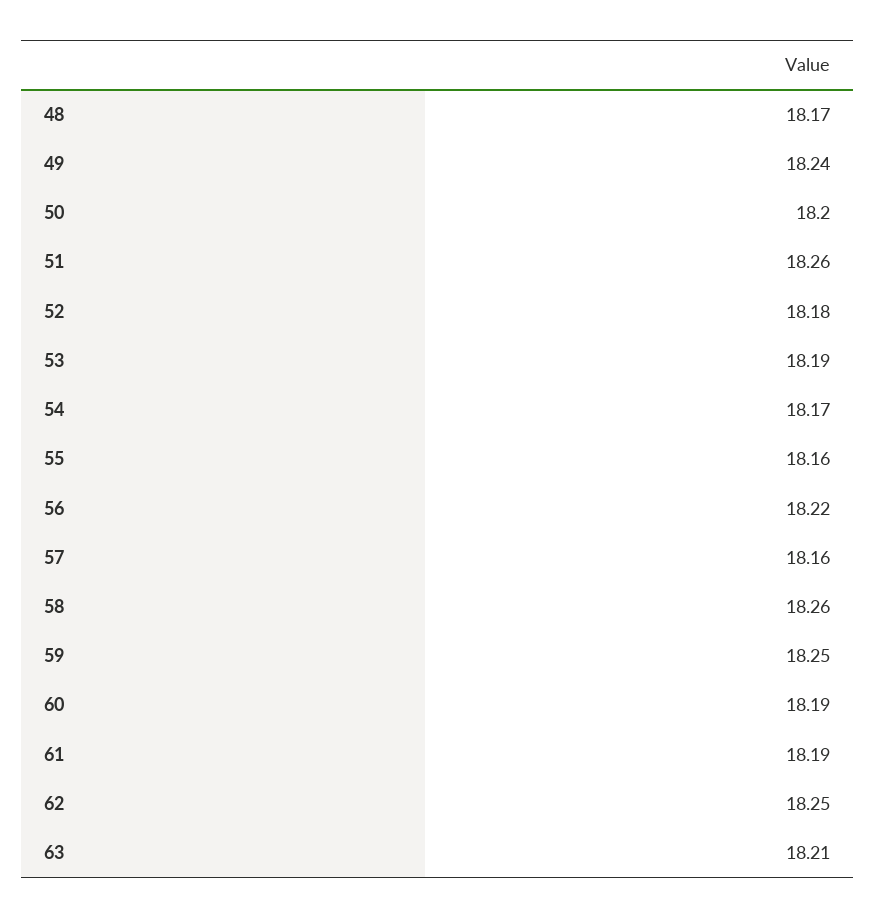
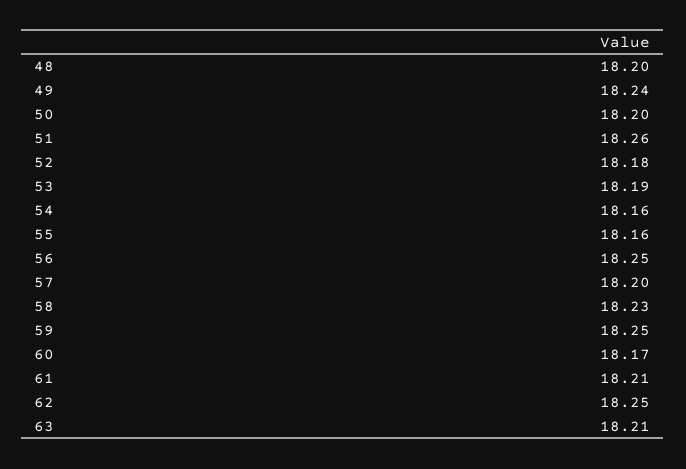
48: 18.17 -> 18.2
54: 18.17 -> 18.16
56: 18.22 -> 18.25
57: 18.16 -> 18.2
58: 18.26 -> 18.23
60: 18.19 -> 18.17
61: 18.19 -> 18.21

